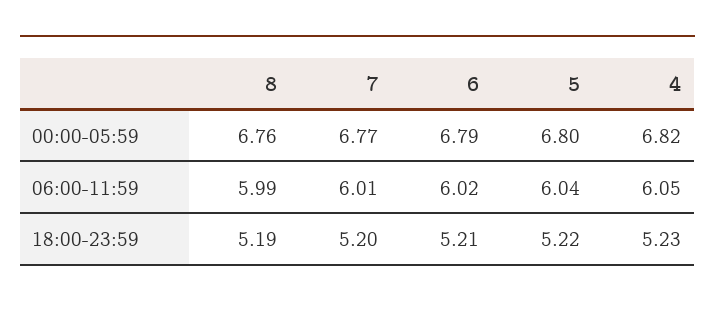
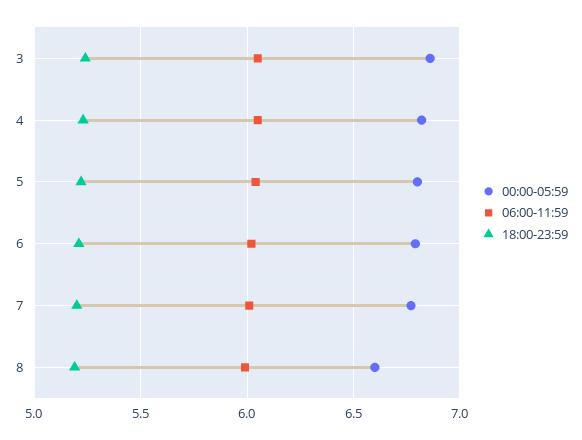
00:00-05:59, 8: 6.76 -> 6.6
00:00-05:59, 3: none -> 6.85
06:00-11:59, 3: none -> 6.05
18:00-23:59, 3: none -> 5.25

